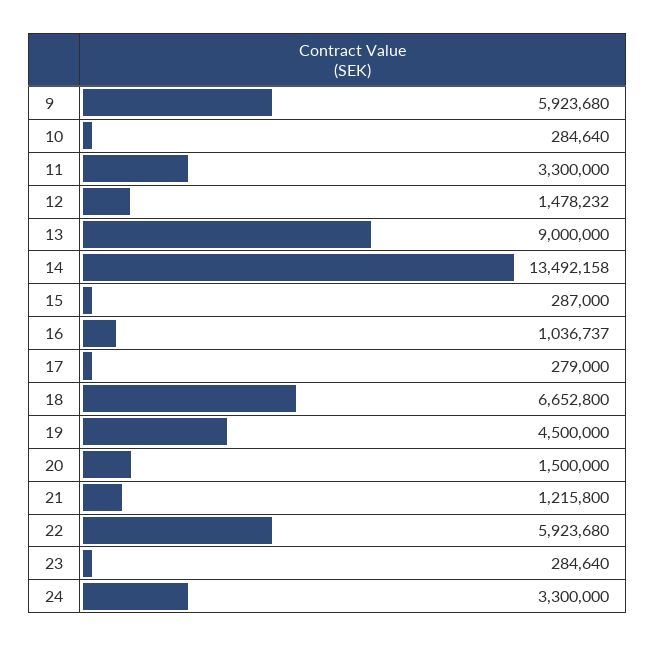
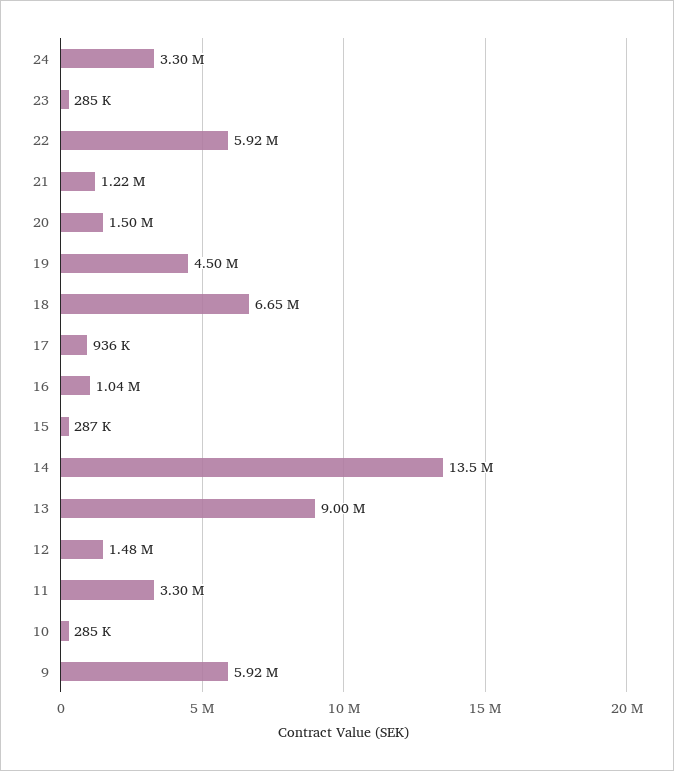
17: 279000 -> 936000

